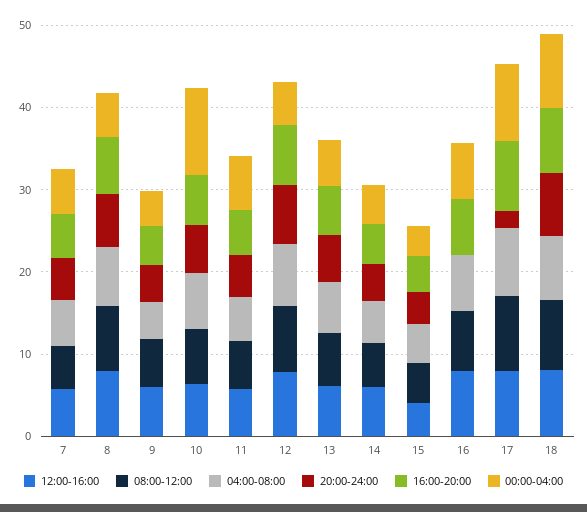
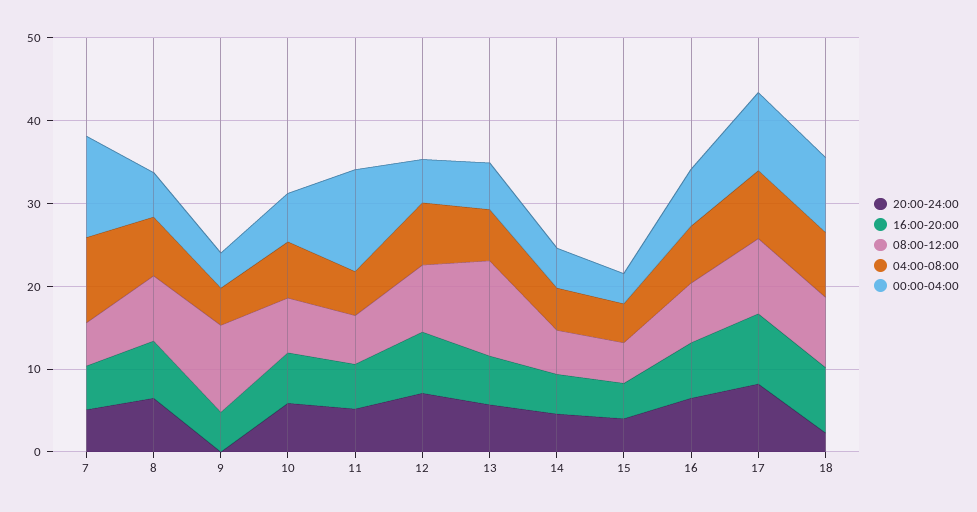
12:00-16:00, 7: 6 -> none
04:00-08:00, 7: 6 -> 10
00:00-04:00, 7: 6 -> 12
12:00-16:00, 8: 8 -> none
12:00-16:00, 9: 6 -> none
08:00-12:00, 9: 6 -> 10
20:00-24:00, 9: 4 -> 0
12:00-16:00, 10: 6 -> none
00:00-04:00, 10: 10 -> 6
12:00-16:00, 11: 6 -> none
00:00-04:00, 11: 6 -> 12
12:00-16:00, 12: 8 -> none
12:00-16:00, 13: 6 -> none
08:00-12:00, 13: 6 -> 12
12:00-16:00, 14: 6 -> none
12:00-16:00, 15: 4 -> none
12:00-16:00, 16: 8 -> none
20:00-24:00, 16: 0 -> 6
12:00-16:00, 17: 8 -> none
20:00-24:00, 17: 2 -> 8
12:00-16:00, 18: 8 -> none
20:00-24:00, 18: 8 -> 2

